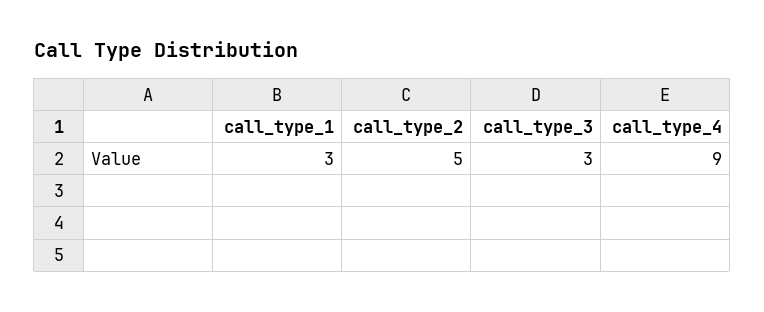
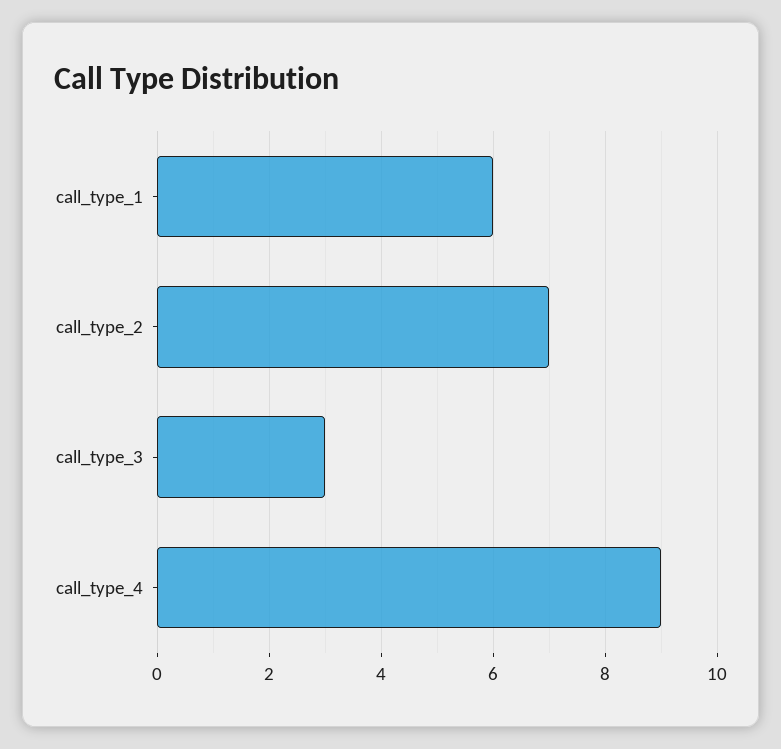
call_type_1: 3 -> 6
call_type_2: 5 -> 7

